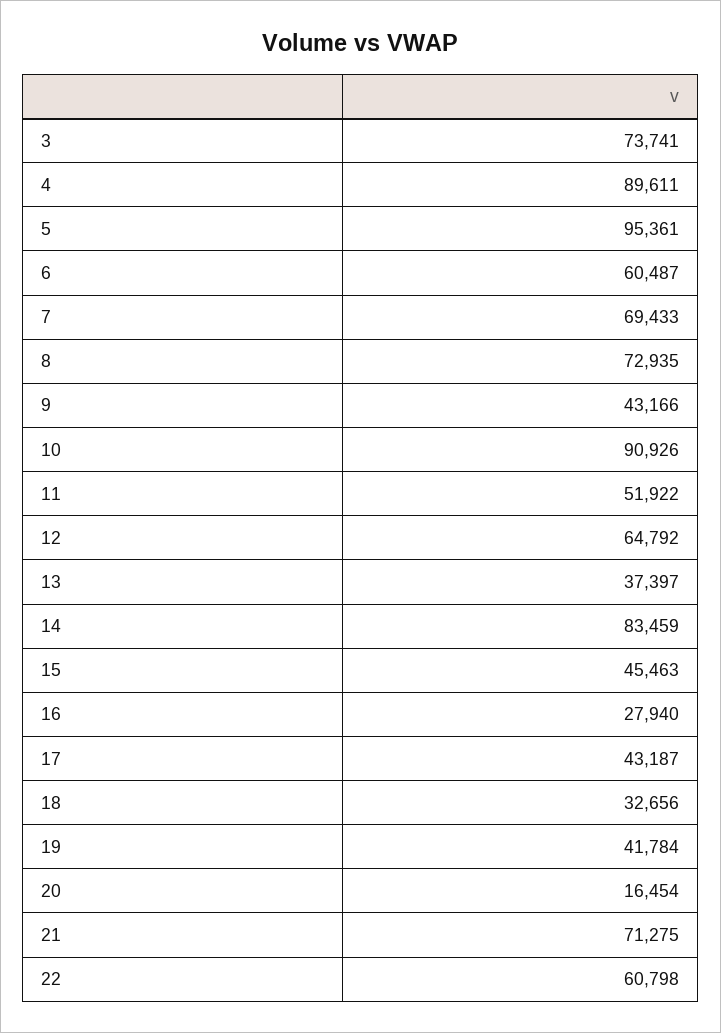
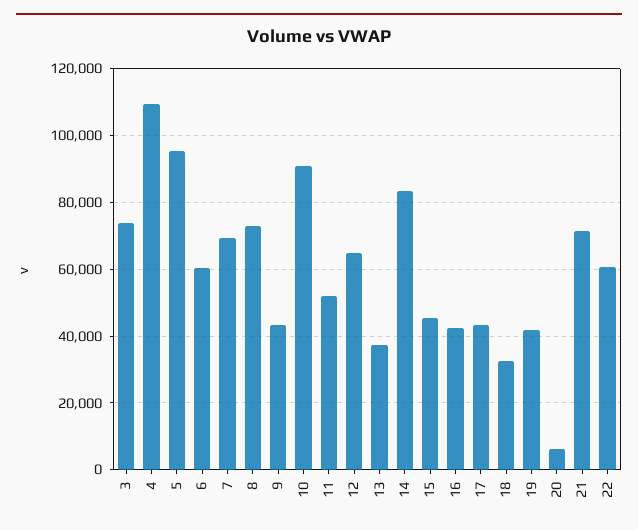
4: 89611 -> 110000
16: 27940 -> 42000
20: 16454 -> 6000

